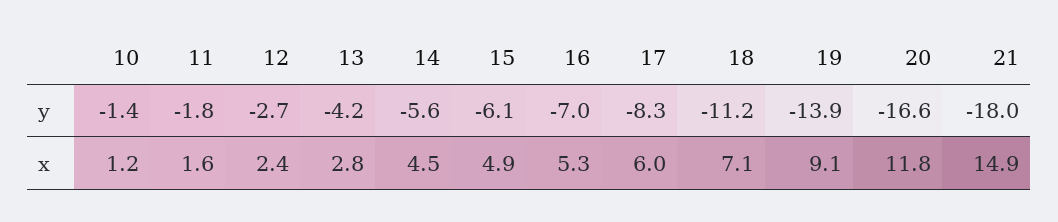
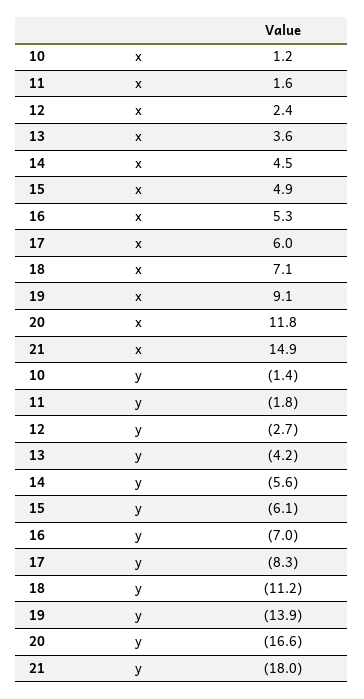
13, x: 2.8 -> 3.6

